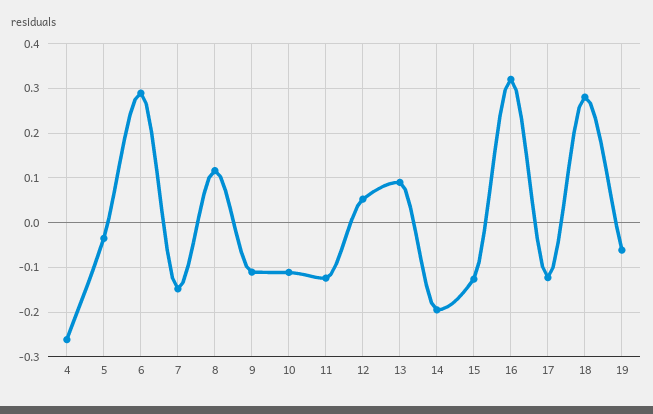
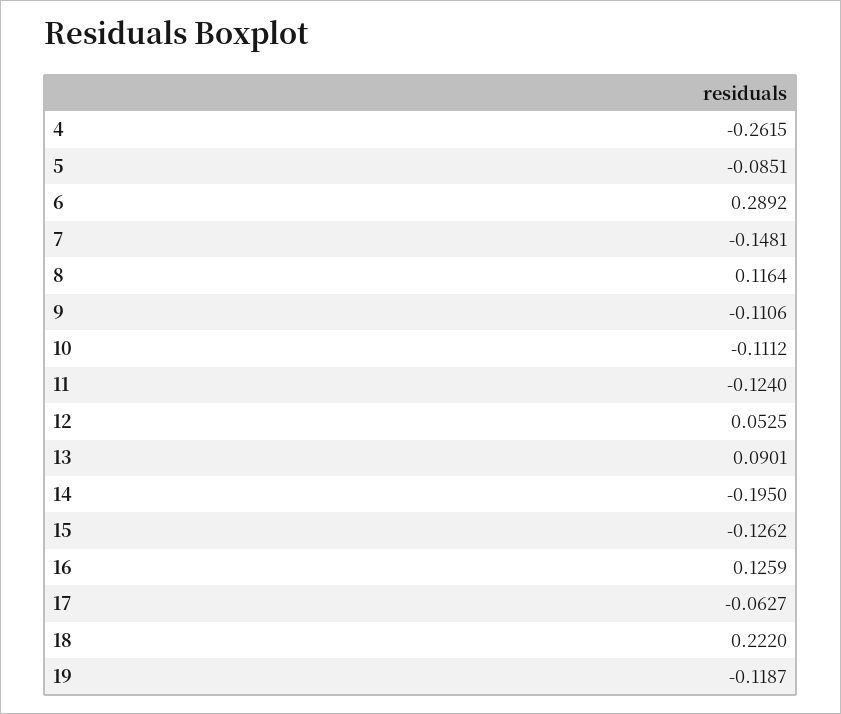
5: -0.04 -> -0.0851
16: 0.32 -> 0.1259
17: -0.12 -> -0.0627
18: 0.28 -> 0.222
19: -0.06 -> -0.1187

